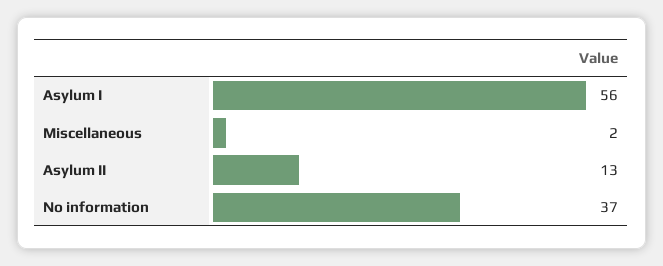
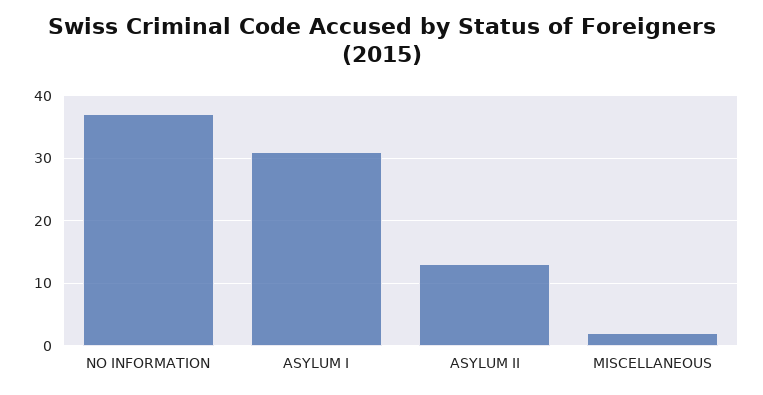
Asylum I: 56 -> 31

